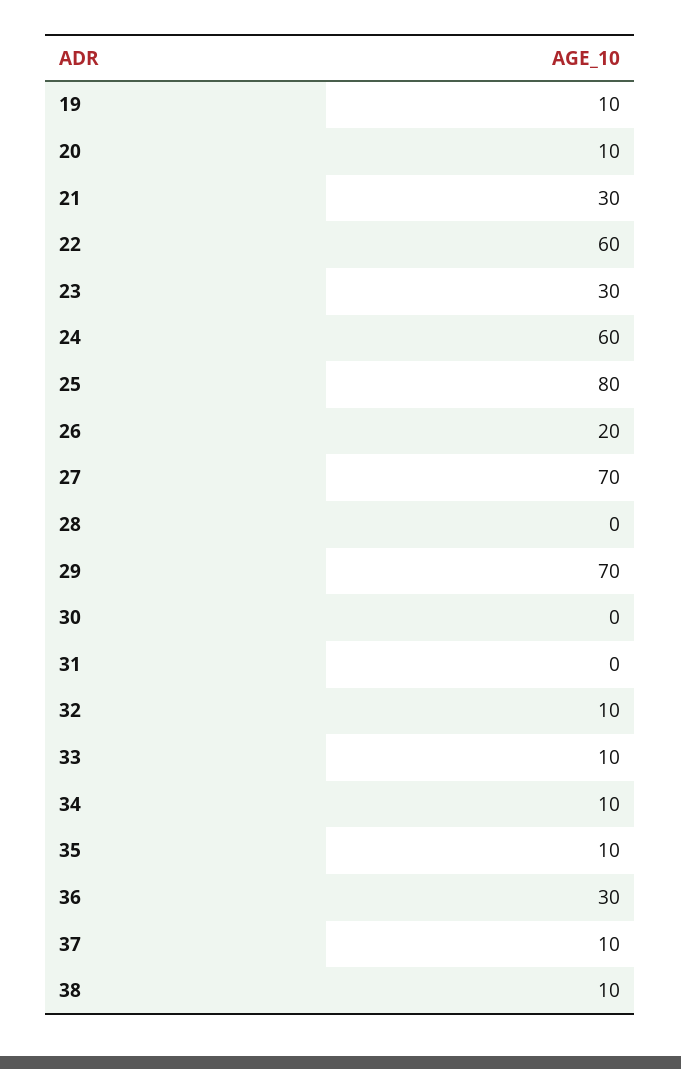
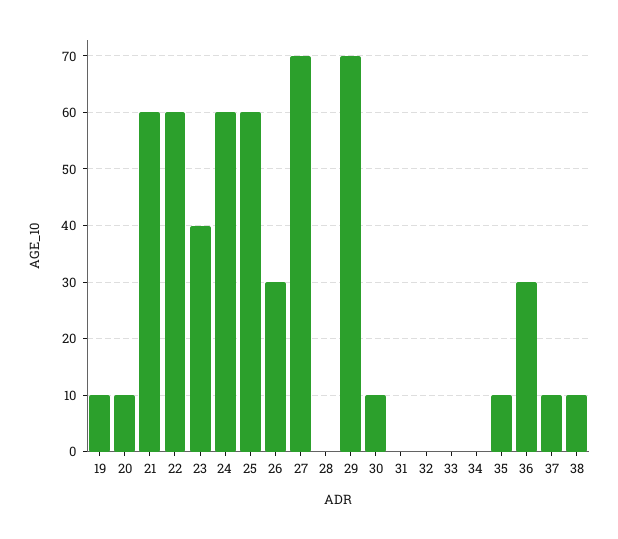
21: 30 -> 60
23: 30 -> 40
25: 80 -> 60
26: 20 -> 30
30: 0 -> 10
32: 10 -> 0
33: 10 -> 0
34: 10 -> 0

